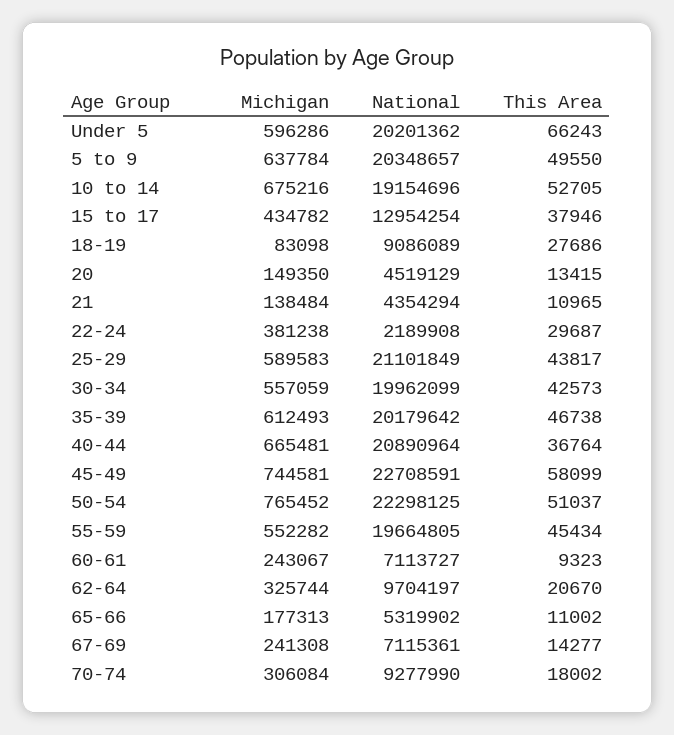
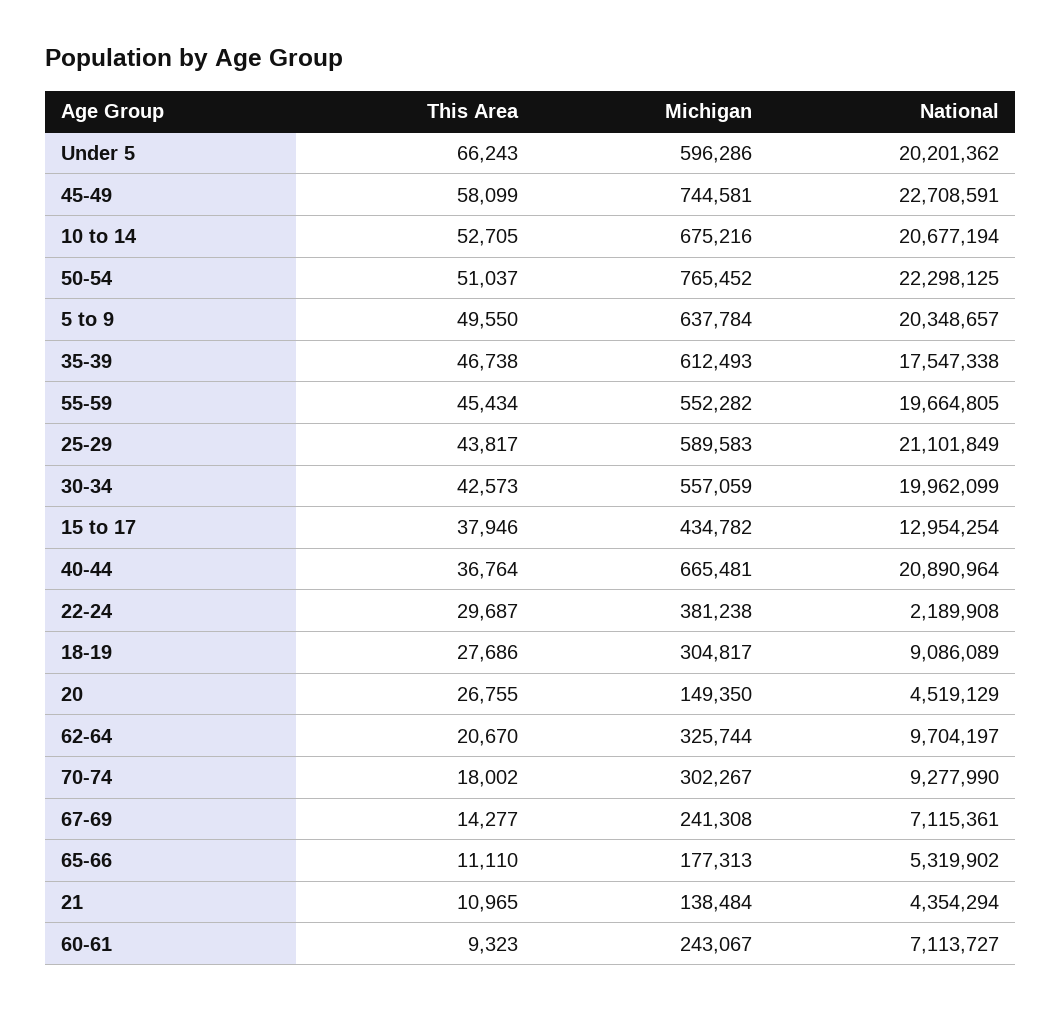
National, 10 to 14: 19154696 -> 20677194
Michigan, 18-19: 83098 -> 304817
This Area, 20: 13415 -> 26755
National, 35-39: 20179642 -> 17547338
This Area, 65-66: 11002 -> 11110
Michigan, 70-74: 306084 -> 302267

